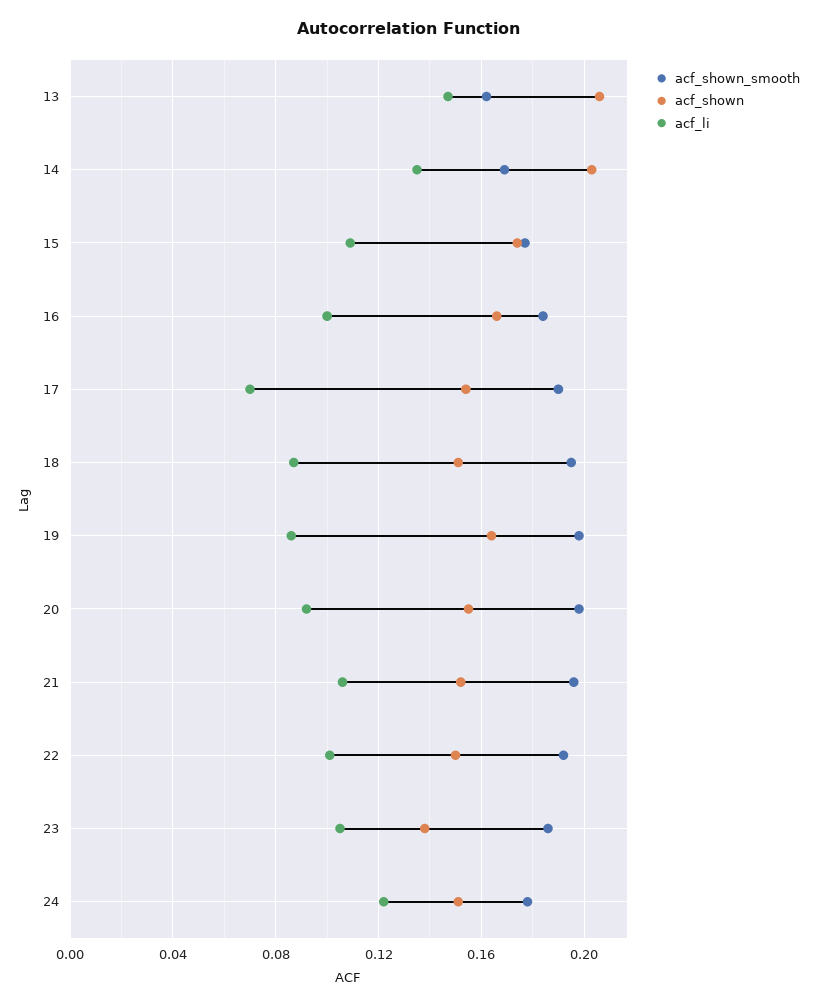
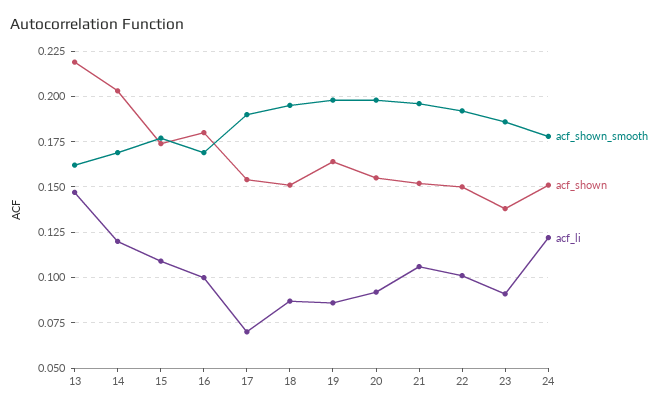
acf_shown, 13: 0.205 -> 0.22
acf_li, 14: 0.135 -> 0.12
acf_shown_smooth, 16: 0.185 -> 0.17
acf_shown, 16: 0.165 -> 0.18
acf_li, 23: 0.105 -> 0.09

